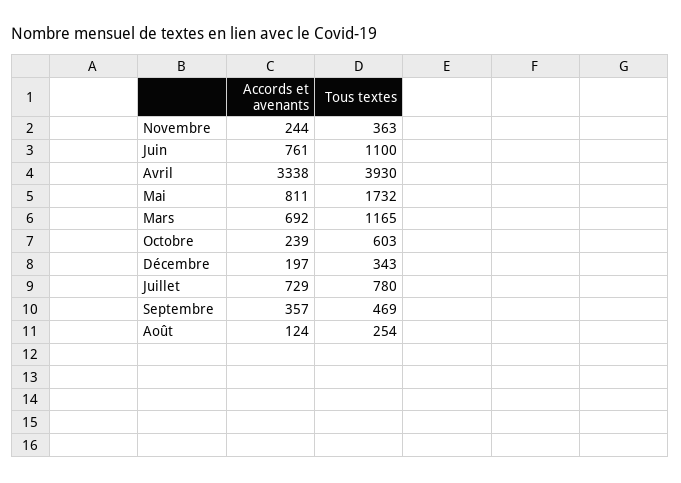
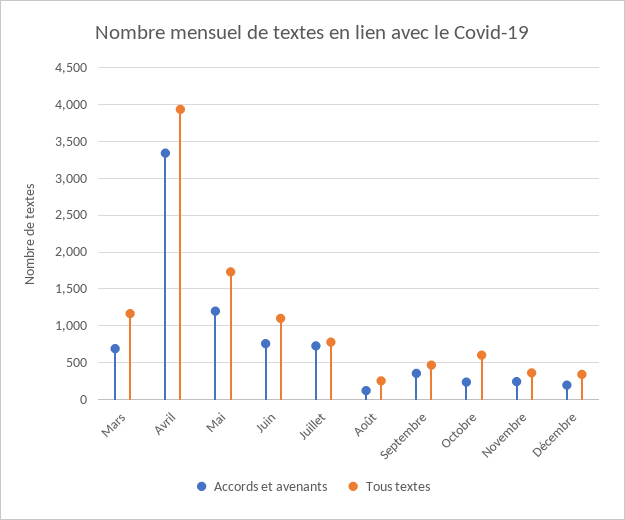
Accords et avenants, Mai: 811 -> 1200

